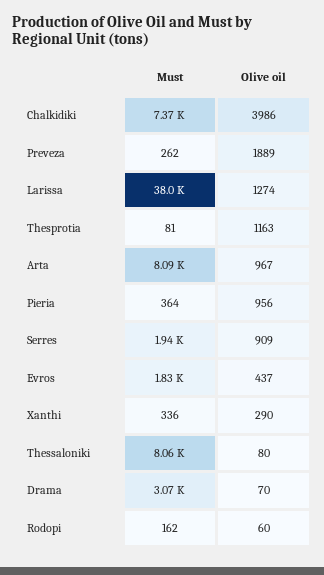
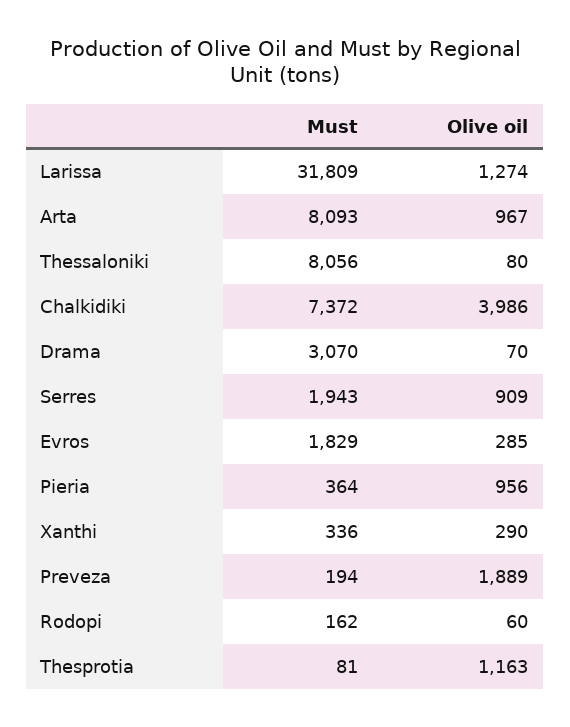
Must, Preveza: 262 -> 194
Must, Larissa: 38000 -> 31809
Olive oil, Evros: 437 -> 285

